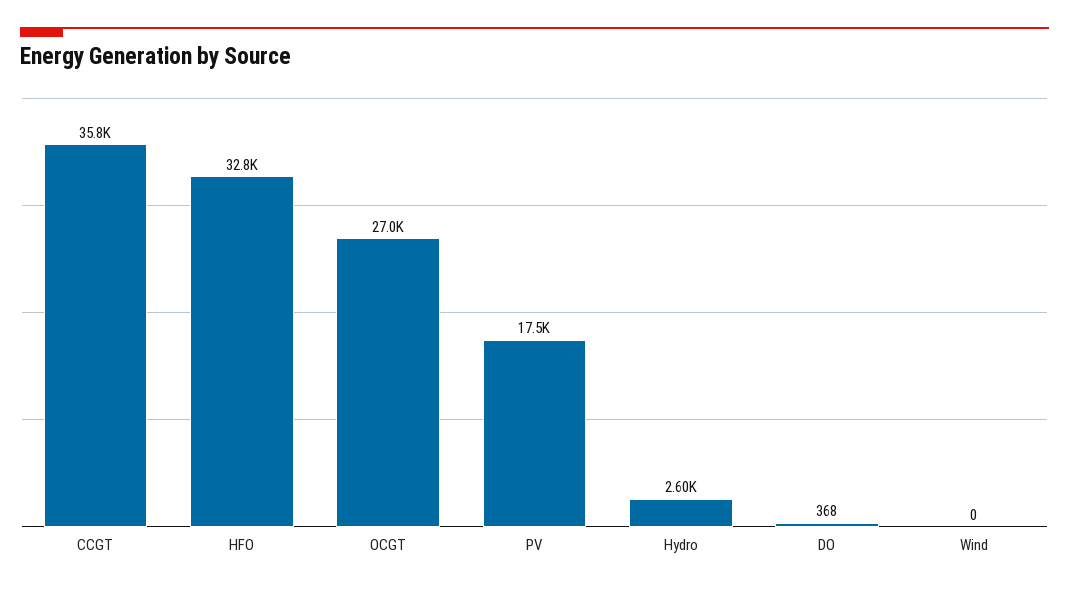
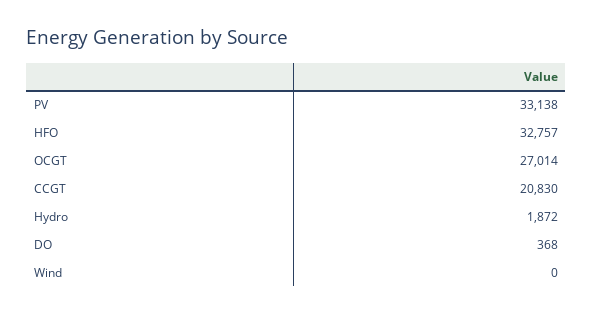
CCGT: 35800 -> 20830
PV: 17500 -> 33138
Hydro: 2600 -> 1872

